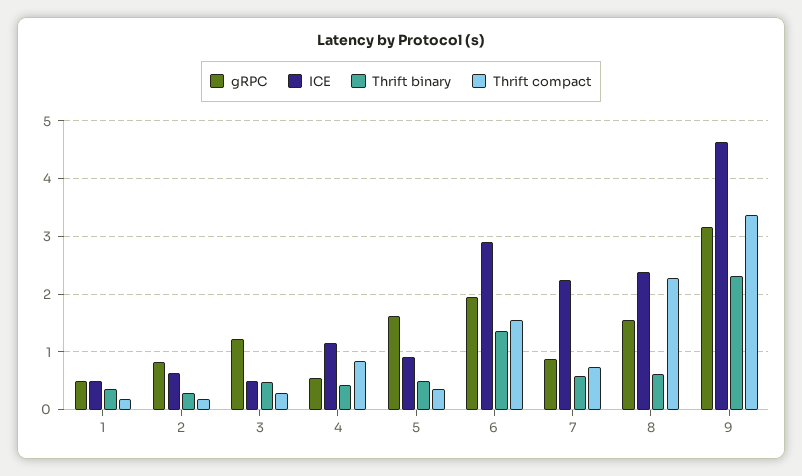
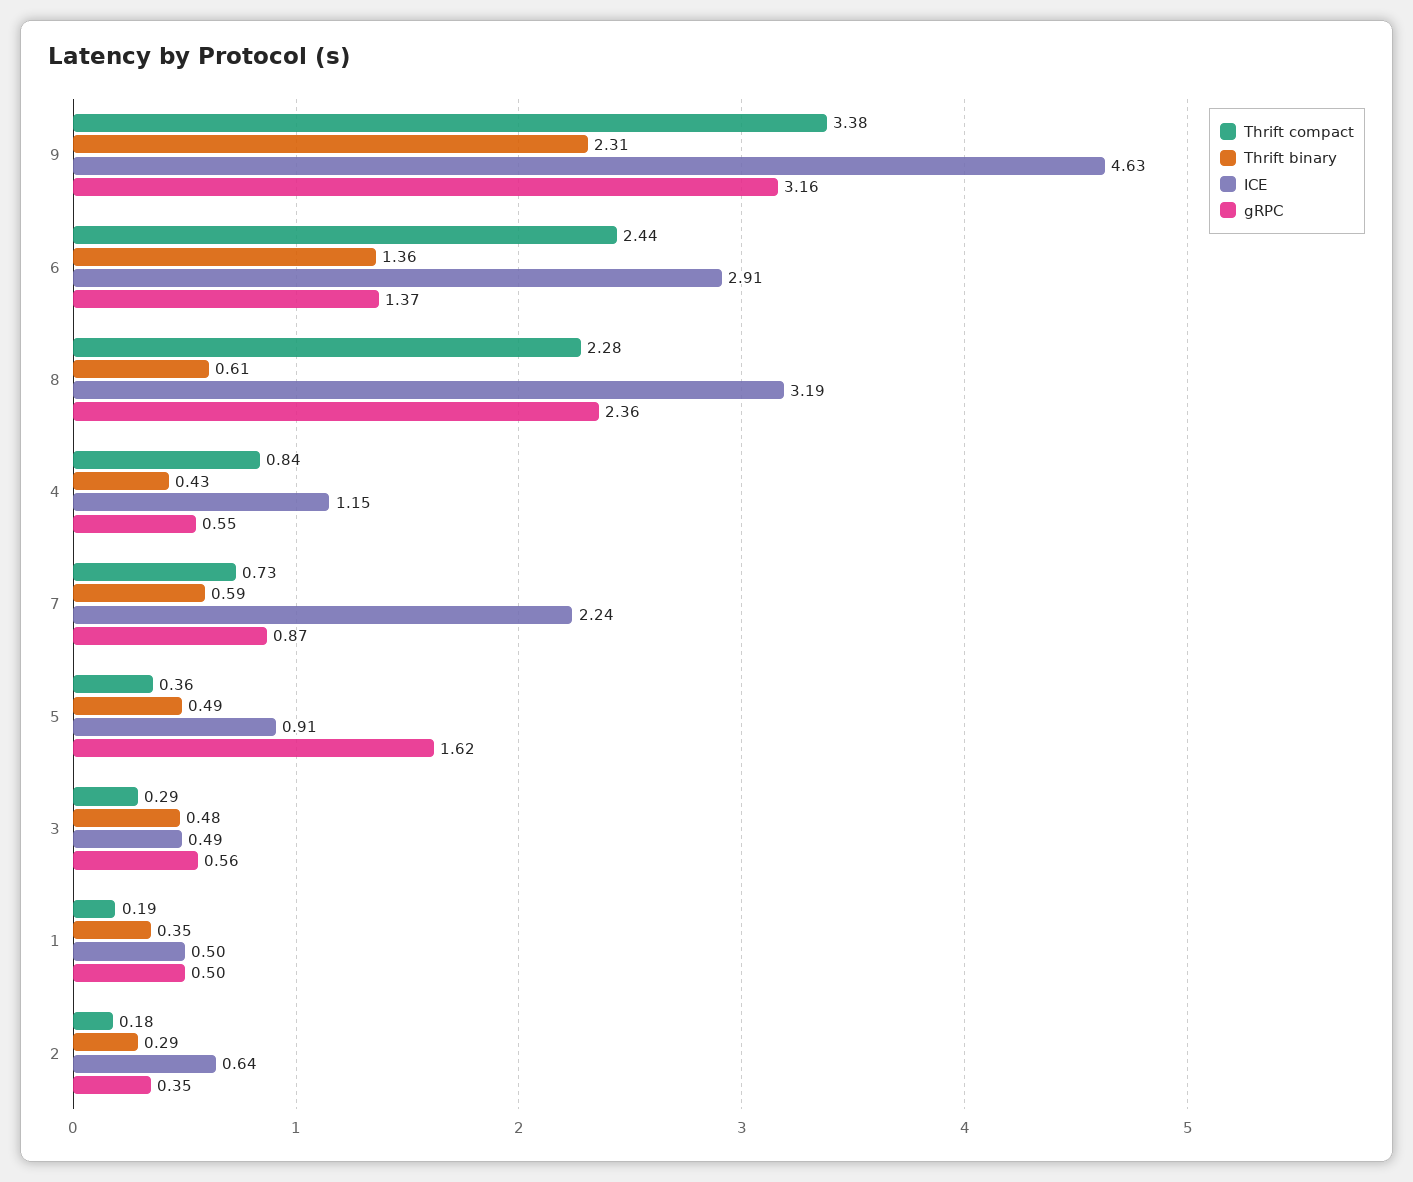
gRPC, 2: 0.8 -> 0.35
gRPC, 3: 1.2 -> 0.56
gRPC, 6: 2 -> 1.37
Thrift compact, 6: 1.6 -> 2.44
gRPC, 8: 1.6 -> 2.36
ICE, 8: 2.4 -> 3.19

